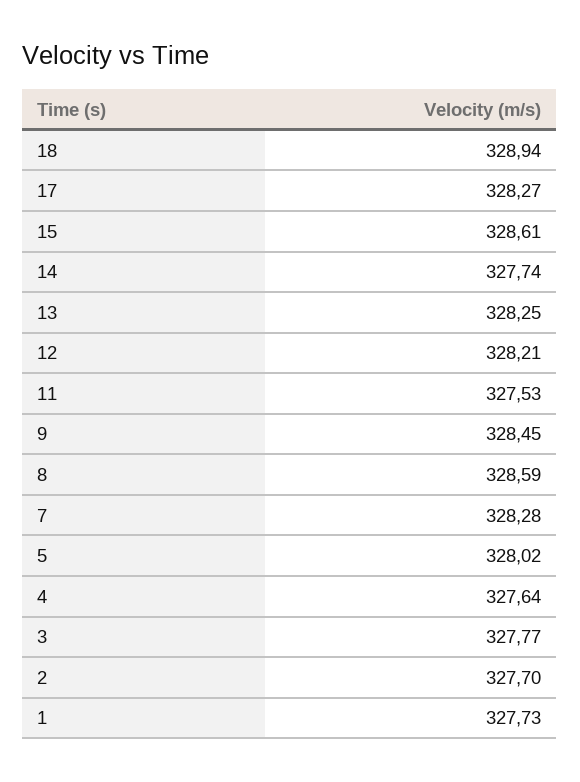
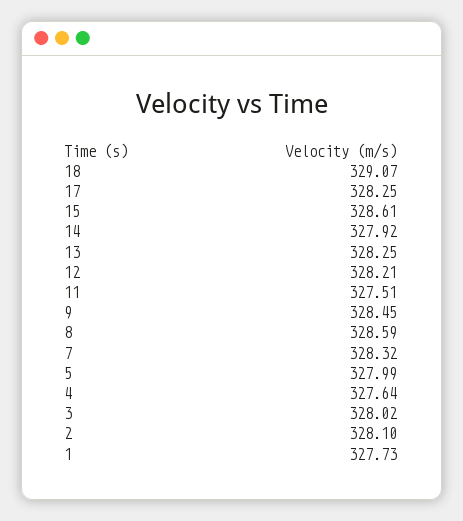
18: 328.94 -> 329.07
17: 328.27 -> 328.25
14: 327.74 -> 327.92
11: 327.53 -> 327.51
7: 328.28 -> 328.32
5: 328.02 -> 327.99
3: 327.77 -> 328.02
2: 327.7 -> 328.1

